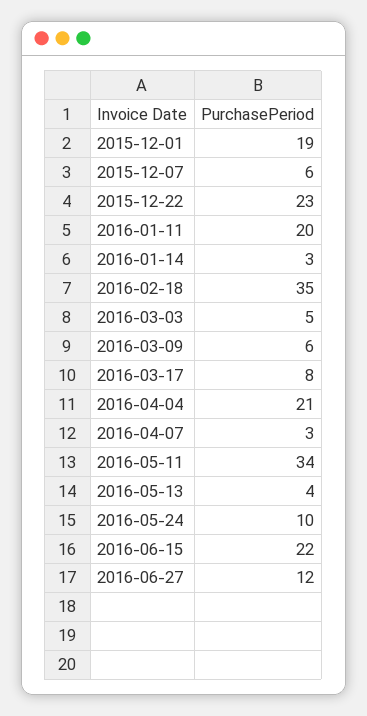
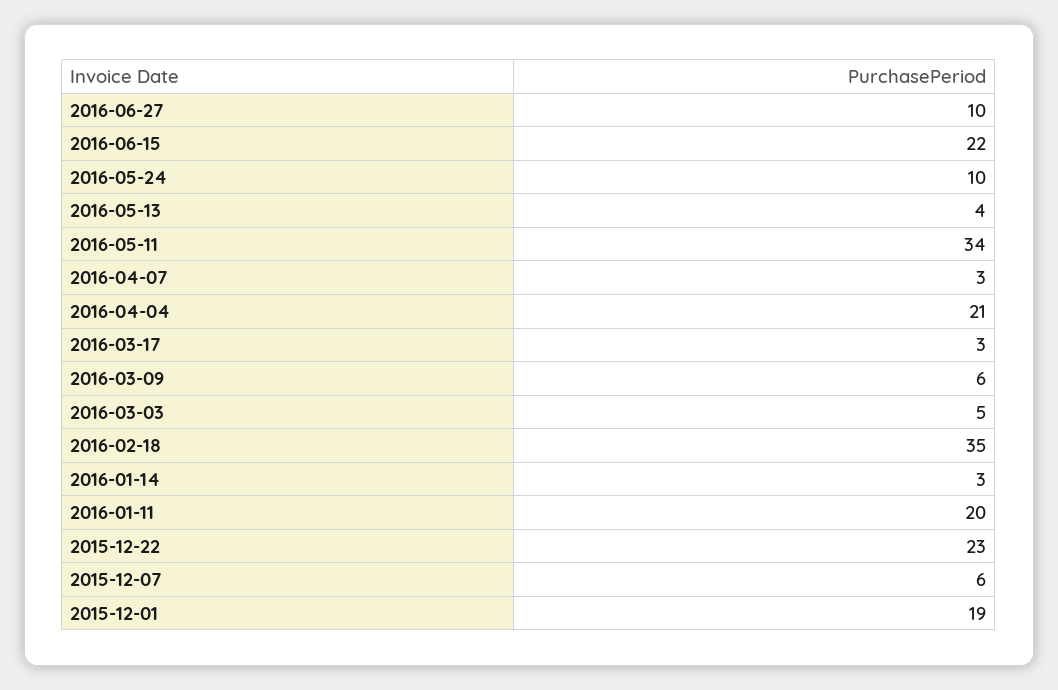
2016-03-17: 8 -> 3
2016-06-27: 12 -> 10

